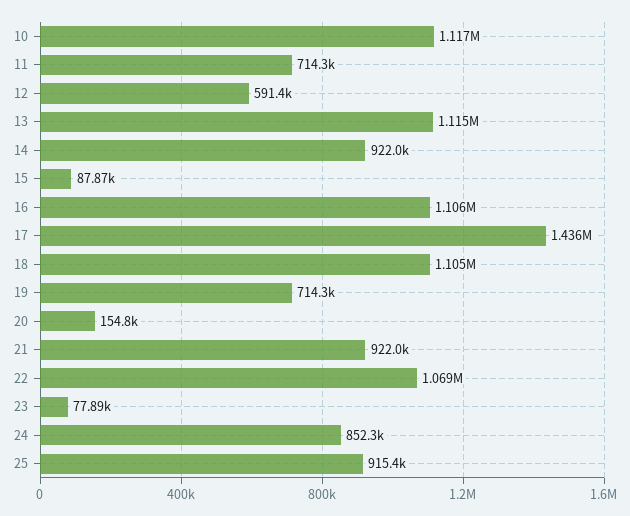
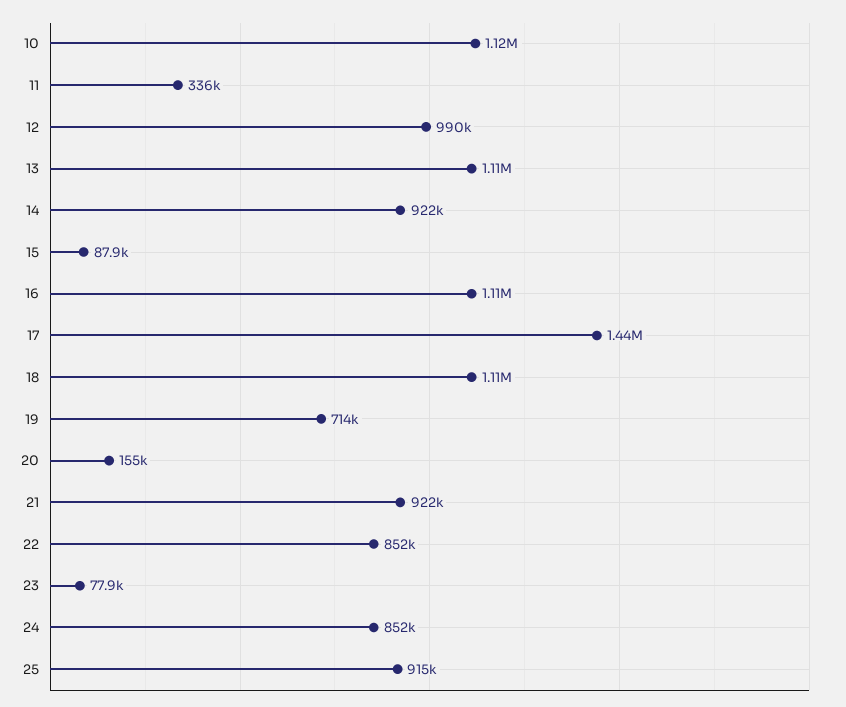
11: 714300 -> 336000
12: 591400 -> 990000
22: 1069000 -> 852000

